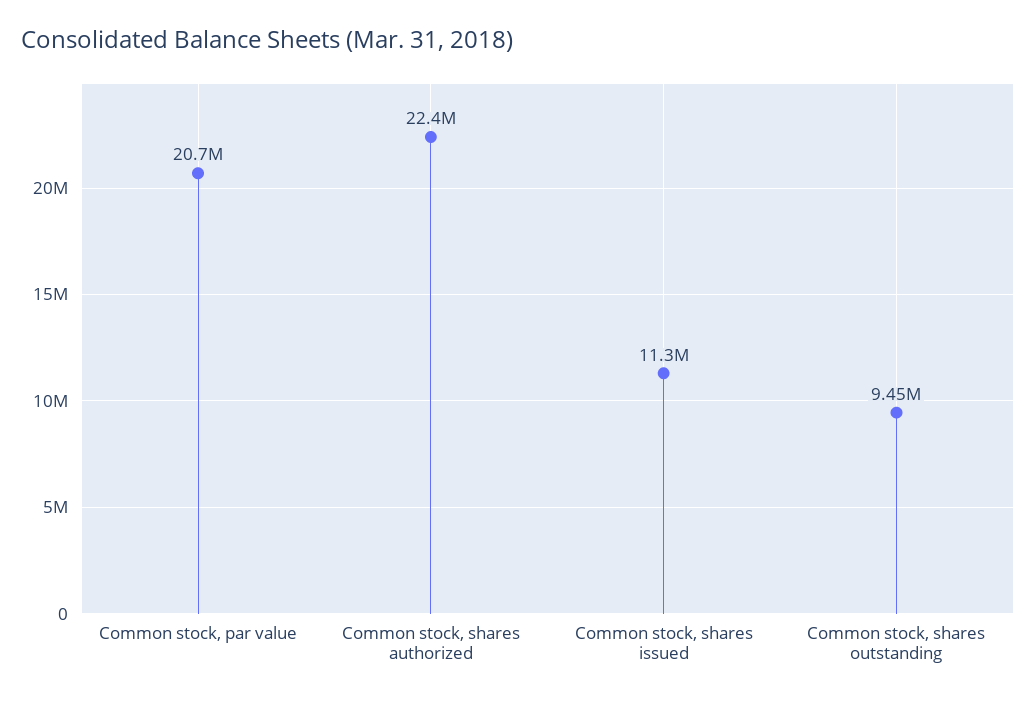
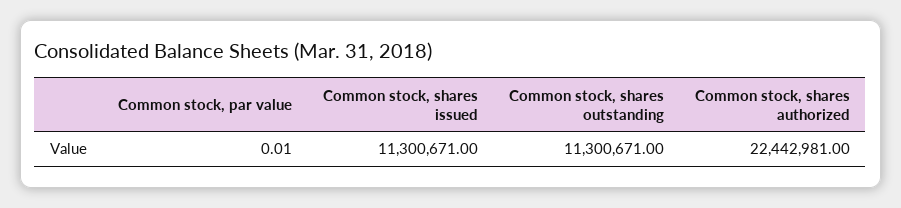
Common stock, par value: 20700000 -> 0.01
Common stock, shares outstanding: 9450000 -> 11300671

